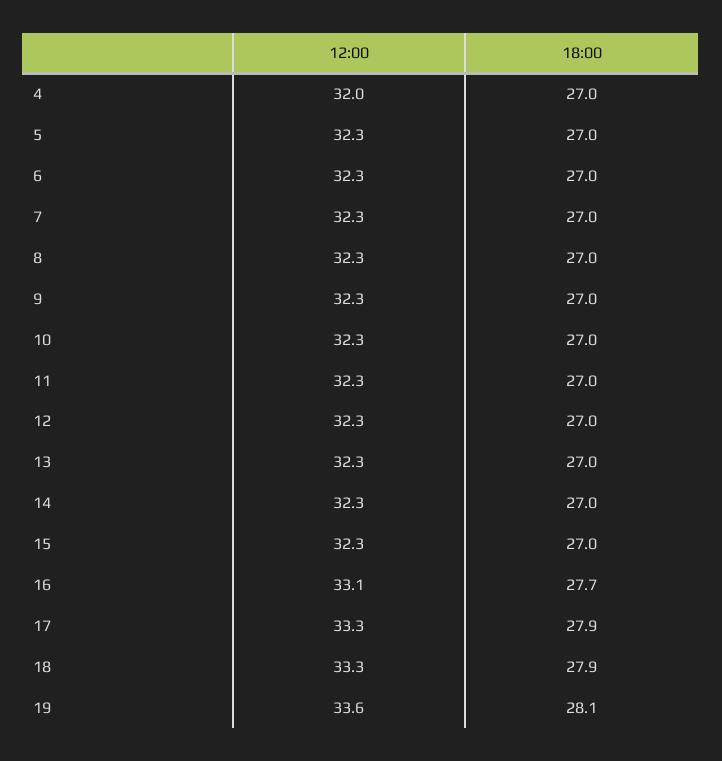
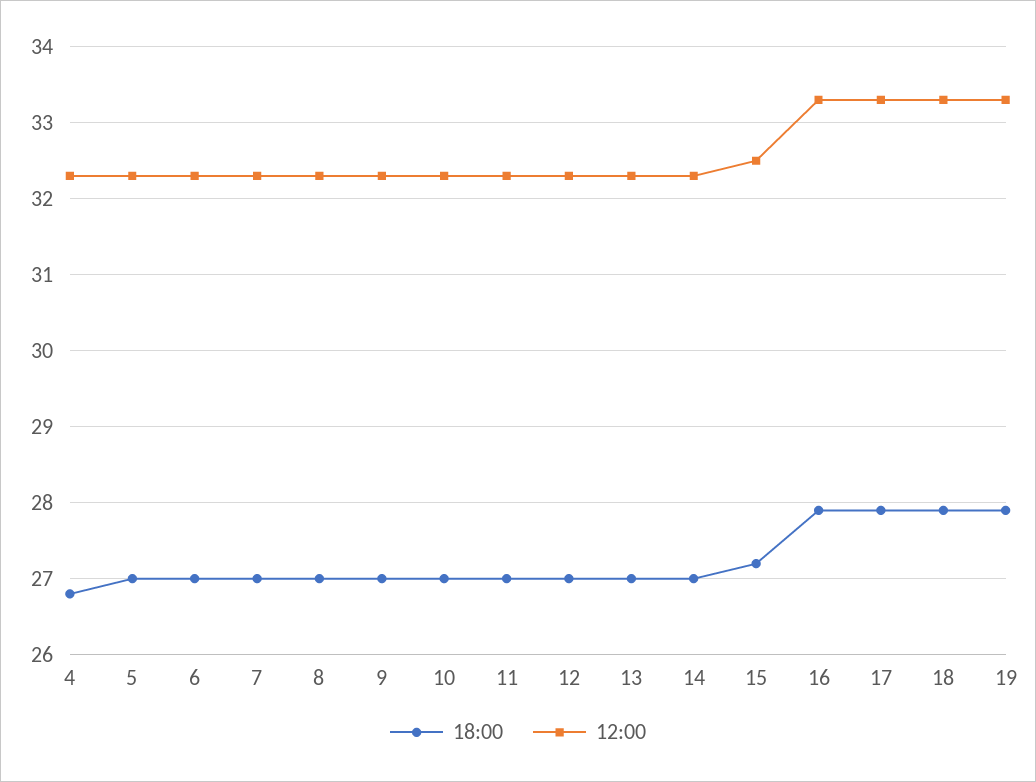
12:00, 4: 32 -> 32.3
18:00, 4: 27 -> 26.8
12:00, 15: 32.3 -> 32.5
18:00, 15: 27 -> 27.2
12:00, 16: 33.1 -> 33.3
18:00, 16: 27.7 -> 27.9
12:00, 19: 33.6 -> 33.3
18:00, 19: 28.1 -> 27.9

